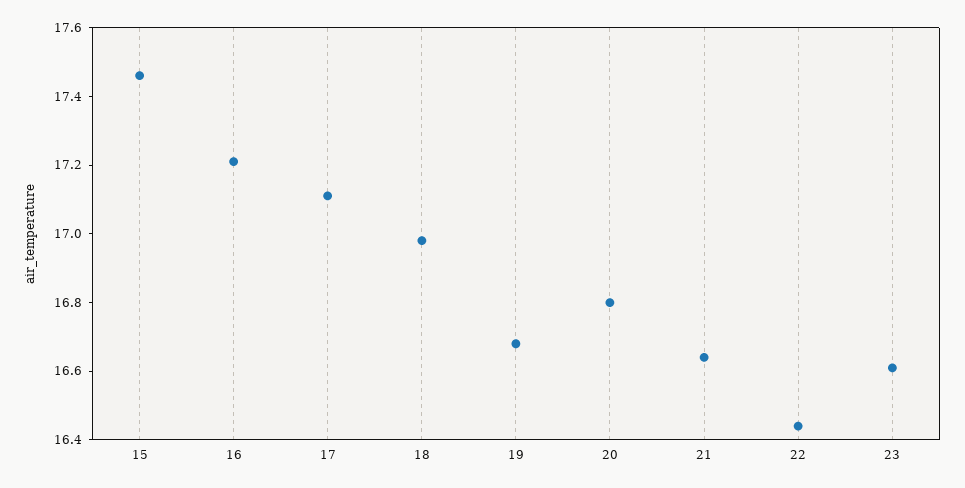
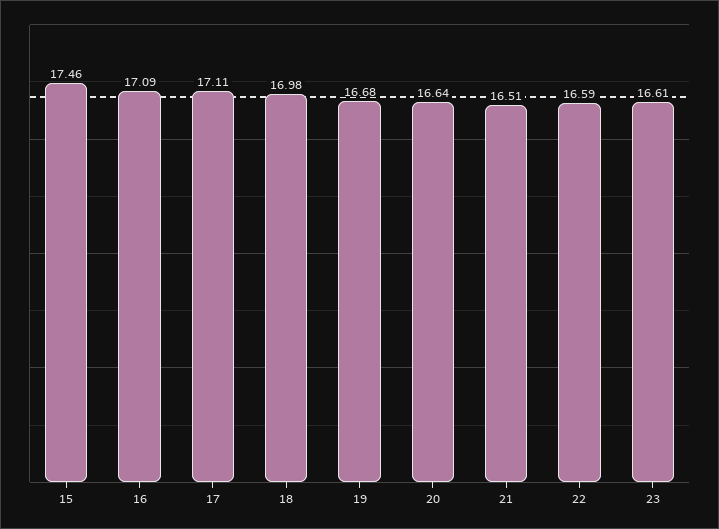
16: 17.2 -> 17.09
20: 16.8 -> 16.64
21: 16.65 -> 16.51
22: 16.45 -> 16.59

